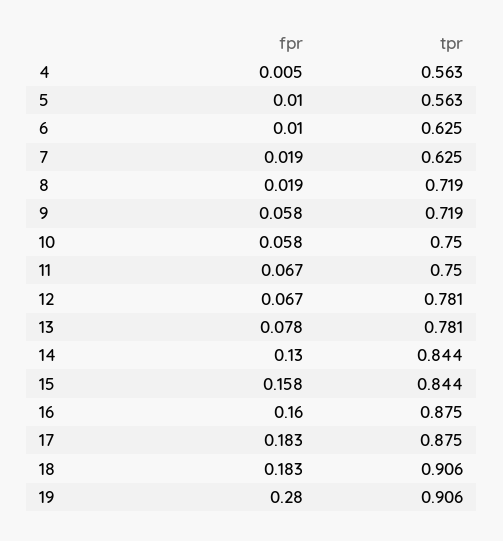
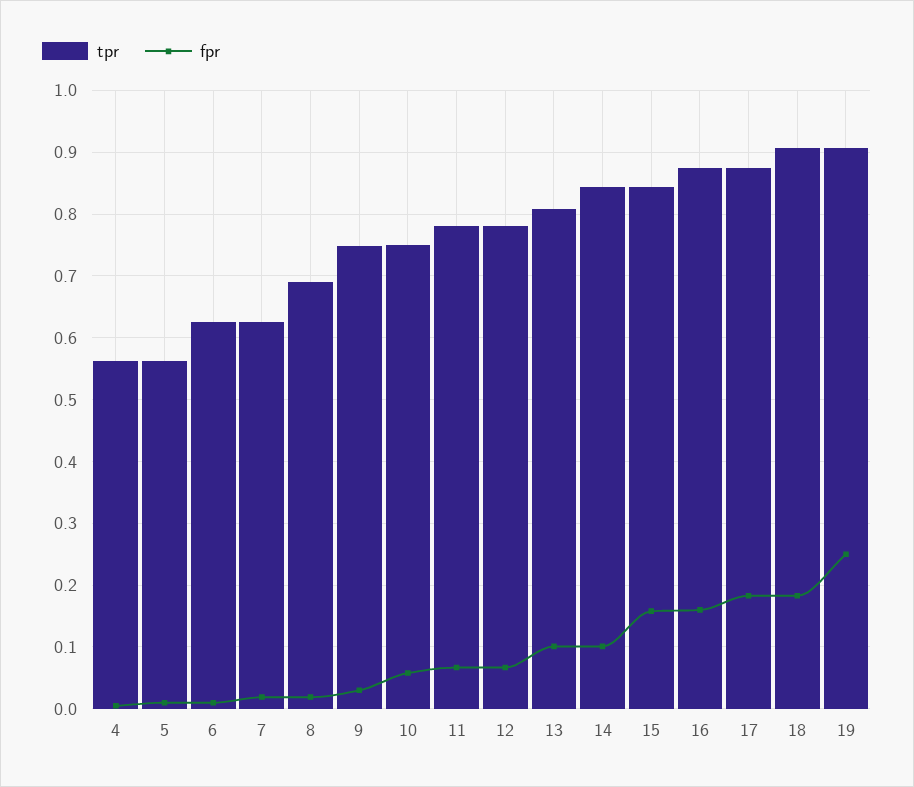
tpr, 8: 0.719 -> 0.69
fpr, 9: 0.058 -> 0.03
tpr, 9: 0.719 -> 0.75
tpr, 11: 0.75 -> 0.78
fpr, 13: 0.078 -> 0.1
tpr, 13: 0.781 -> 0.81
fpr, 14: 0.13 -> 0.1
fpr, 19: 0.28 -> 0.25

